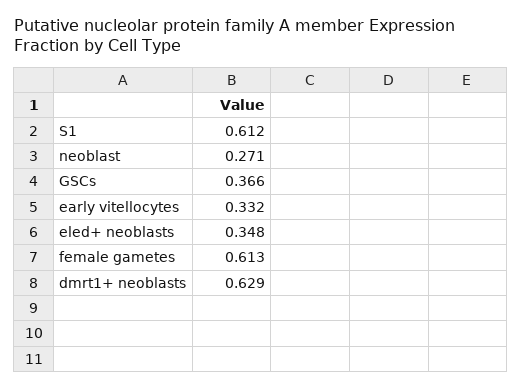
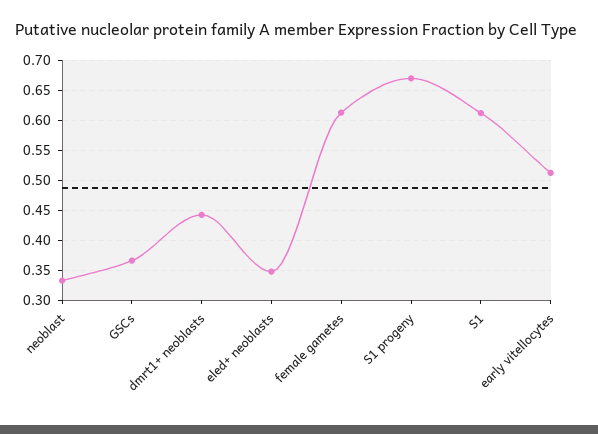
neoblast: 0.271 -> 0.33
early vitellocytes: 0.332 -> 0.51
dmrt1+ neoblasts: 0.629 -> 0.44
S1 progeny: none -> 0.67

